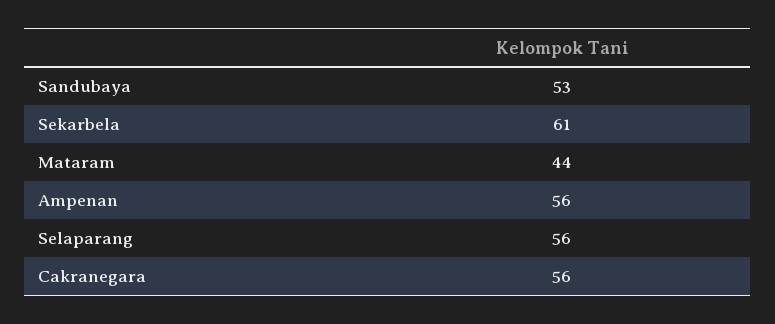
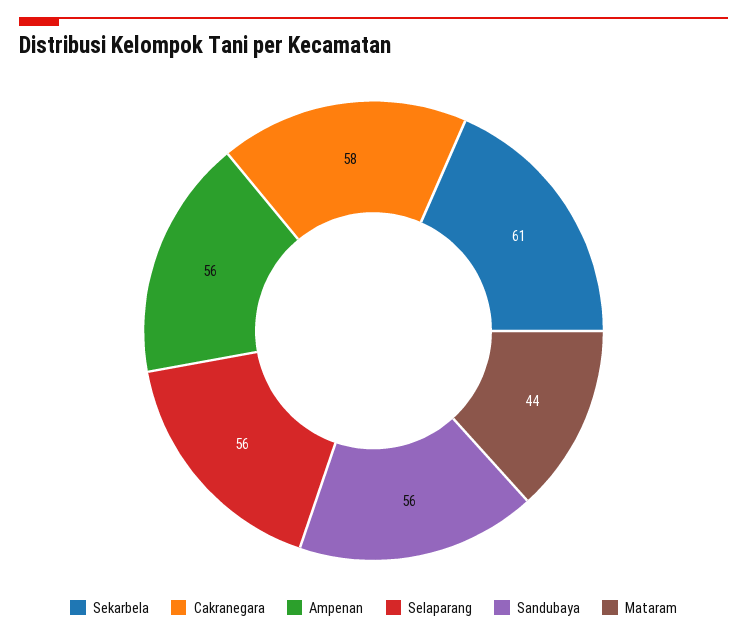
Sandubaya: 53 -> 56
Cakranegara: 56 -> 58

